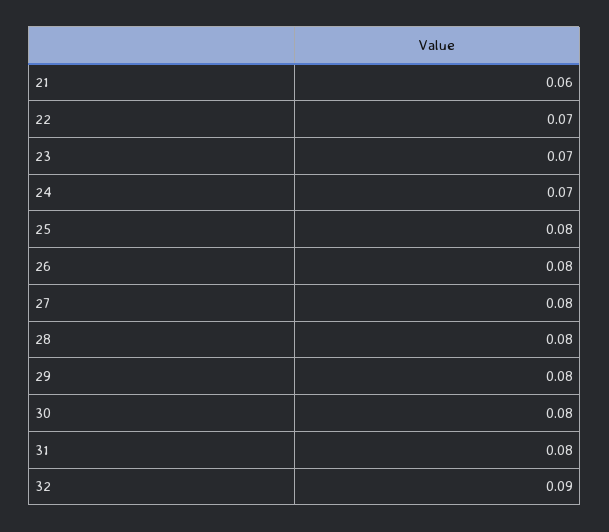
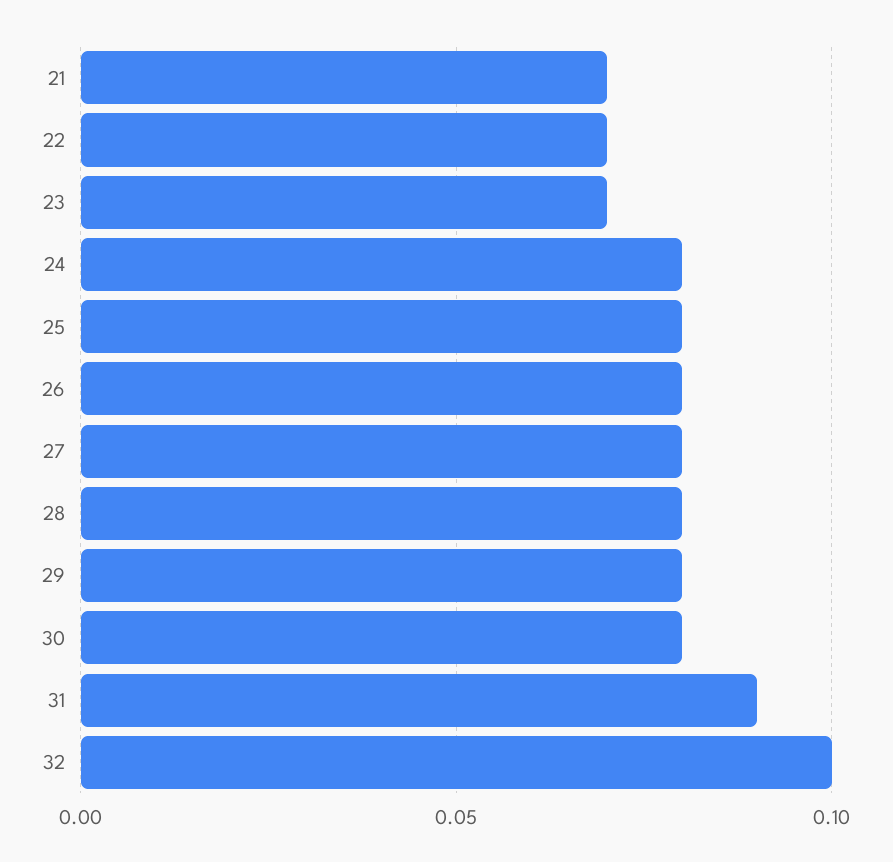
21: 0.06 -> 0.07
24: 0.07 -> 0.08
31: 0.08 -> 0.09
32: 0.09 -> 0.1

